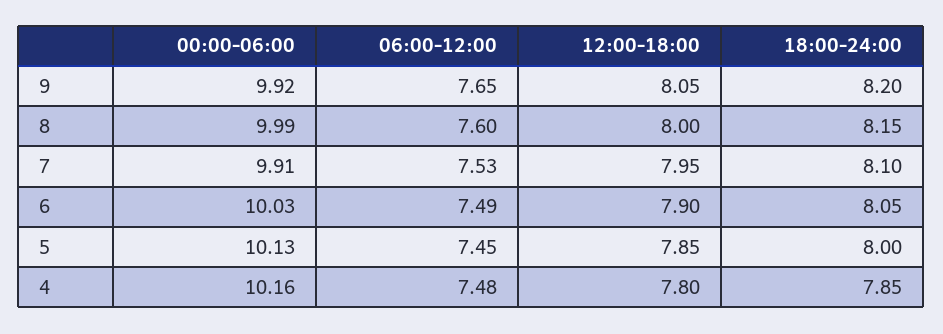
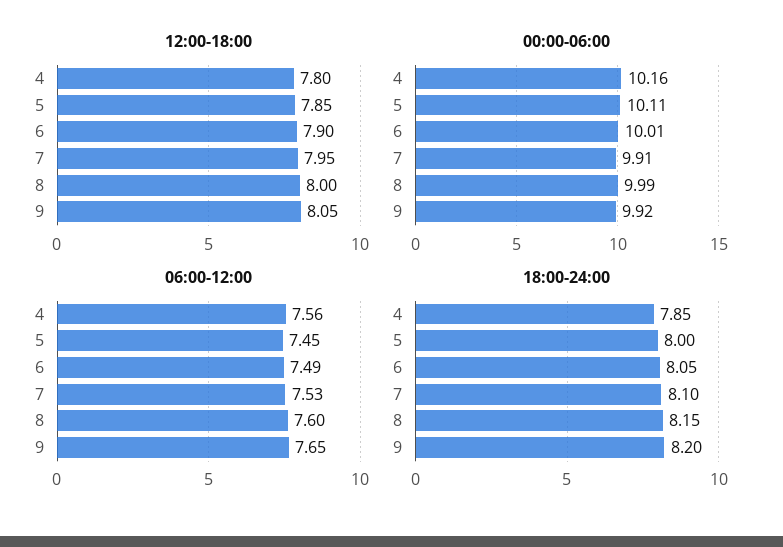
00:00-06:00, 6: 10.03 -> 10.01
00:00-06:00, 5: 10.13 -> 10.11
06:00-12:00, 4: 7.48 -> 7.56

